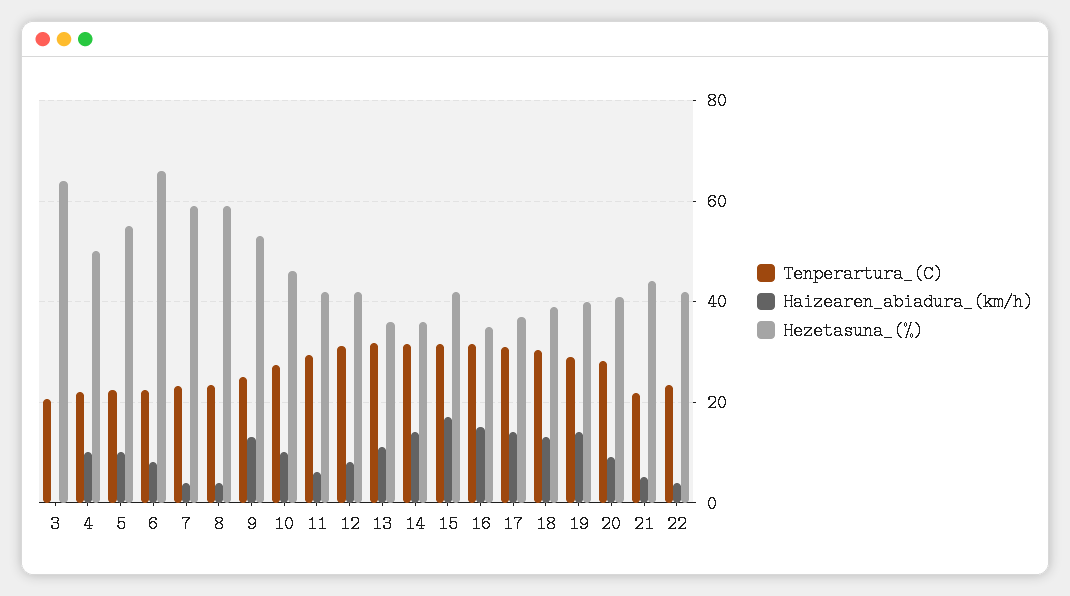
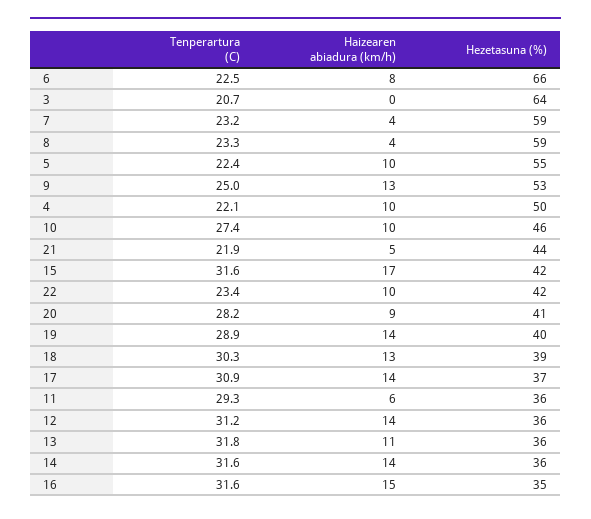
Hezetasuna_(%), 11: 42 -> 36
Haizearen_abiadura_(km/h), 12: 8 -> 14
Hezetasuna_(%), 12: 42 -> 36
Haizearen_abiadura_(km/h), 22: 4 -> 10

